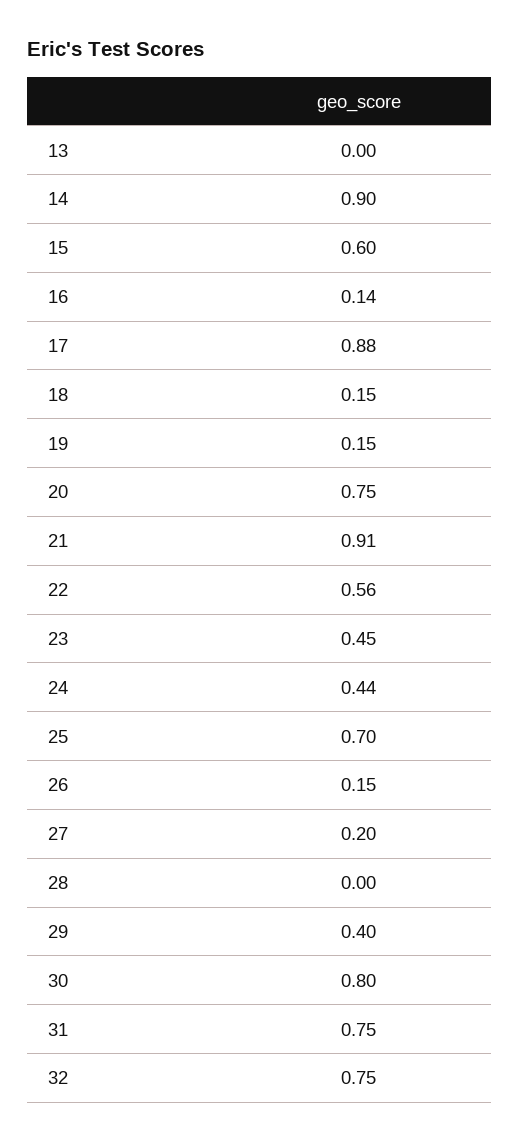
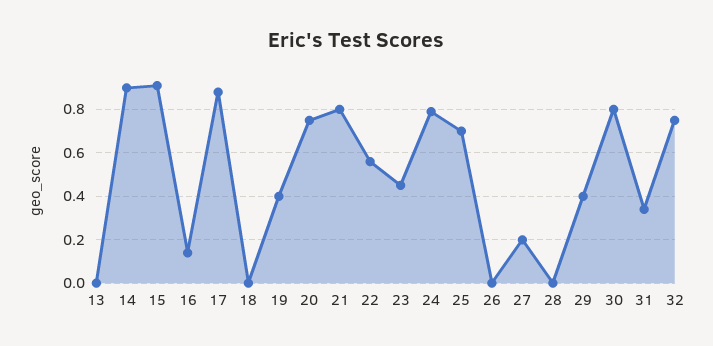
15: 0.6 -> 0.9
18: 0.15 -> 0
19: 0.15 -> 0.4
21: 0.91 -> 0.8
24: 0.44 -> 0.8
26: 0.15 -> 0
31: 0.75 -> 0.35

